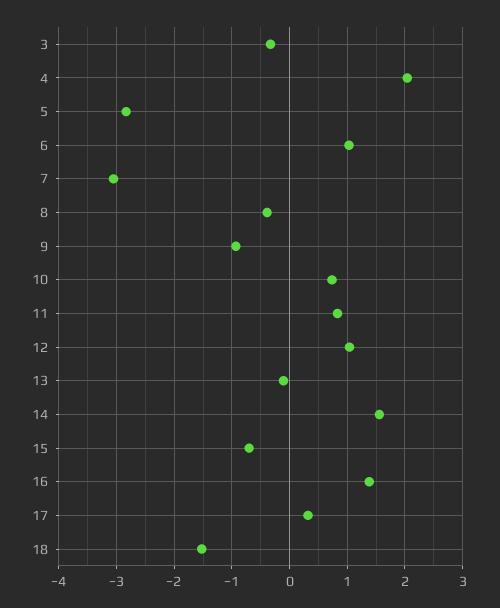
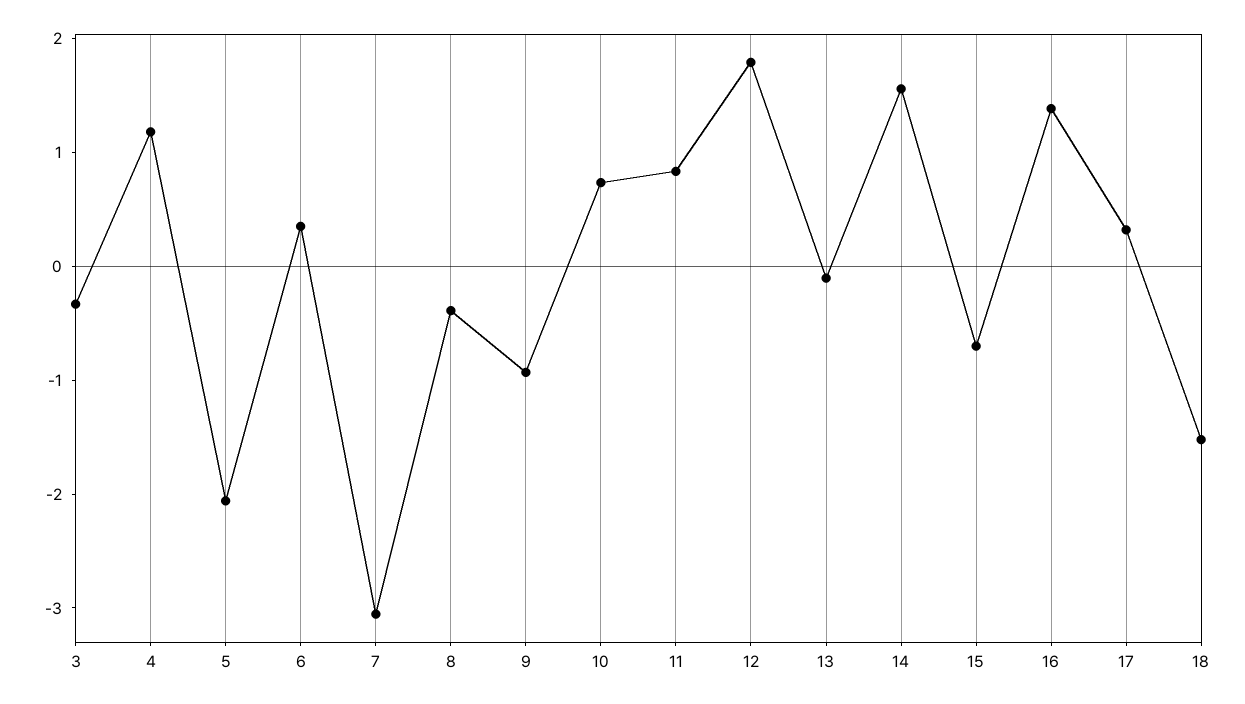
4: 2 -> 1.2
5: -2.8 -> -2
6: 1 -> 0.4
12: 1 -> 1.8

